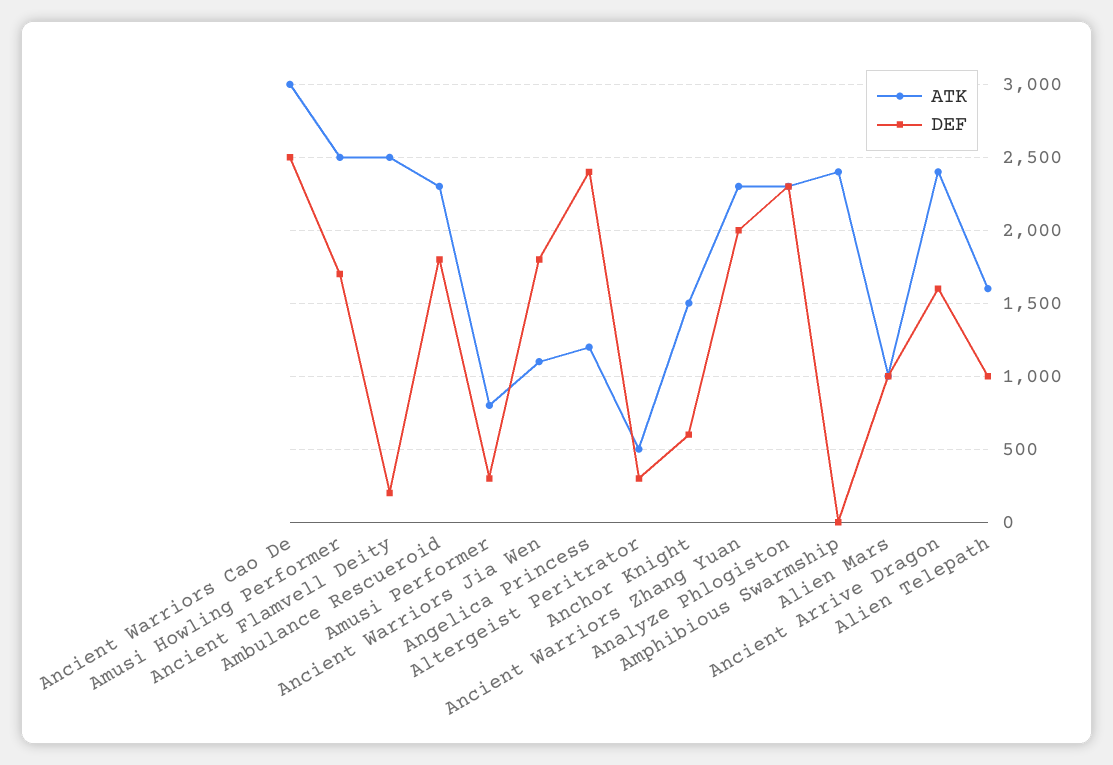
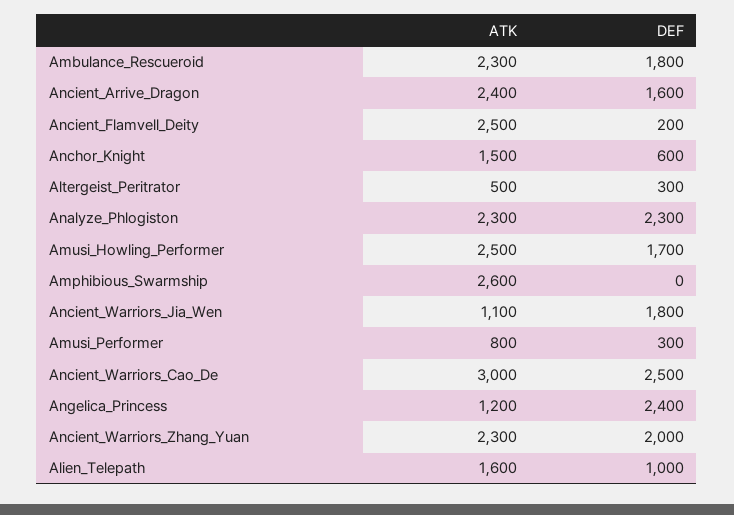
ATK, Amphibious Swarmship: 2400 -> 2600
ATK, Alien Mars: 1000 -> none
DEF, Alien Mars: 1000 -> none

